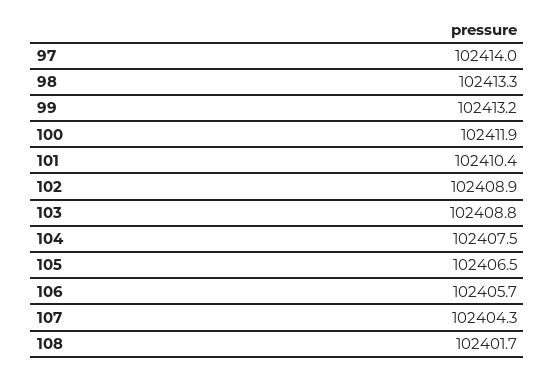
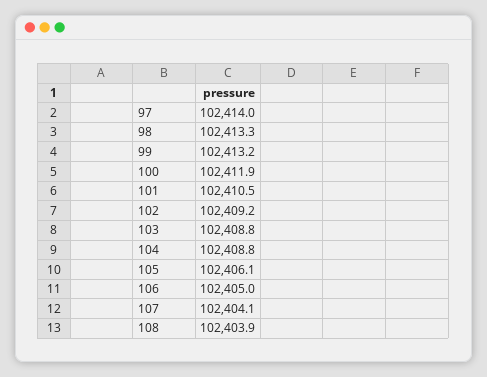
101: 102410.4 -> 102410.5
102: 102408.9 -> 102409.2
104: 102407.5 -> 102408.8
105: 102406.5 -> 102406.1
106: 102405.7 -> 102405
107: 102404.3 -> 102404.1
108: 102401.7 -> 102403.9

